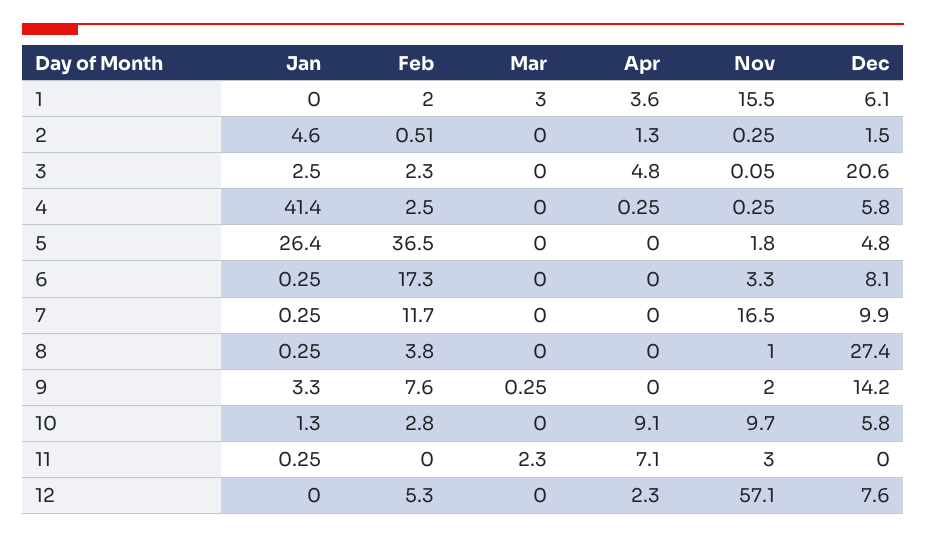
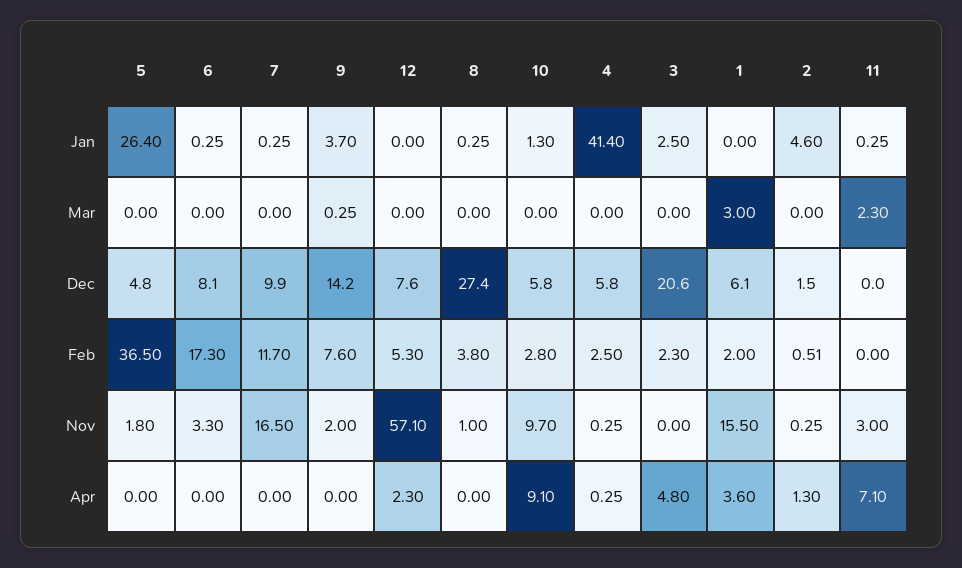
Nov, 3: 0.05 -> 0
Jan, 9: 3.3 -> 3.7

